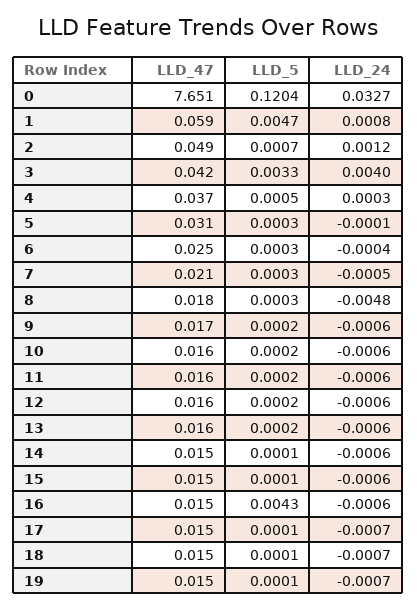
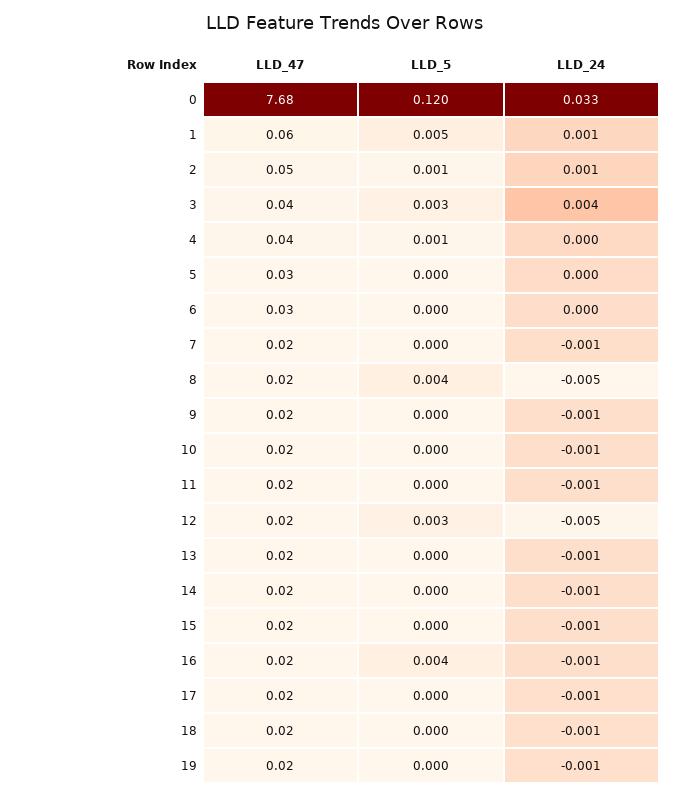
LLD_47, 0: 7.651 -> 7.68
LLD_5, 8: 0.0003 -> 0.004
LLD_5, 12: 0.0002 -> 0.003
LLD_24, 12: -0.0006 -> -0.005

